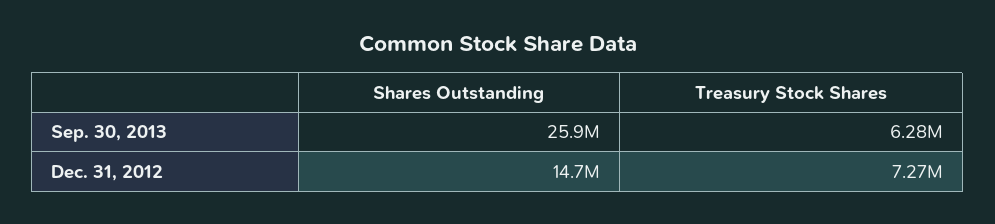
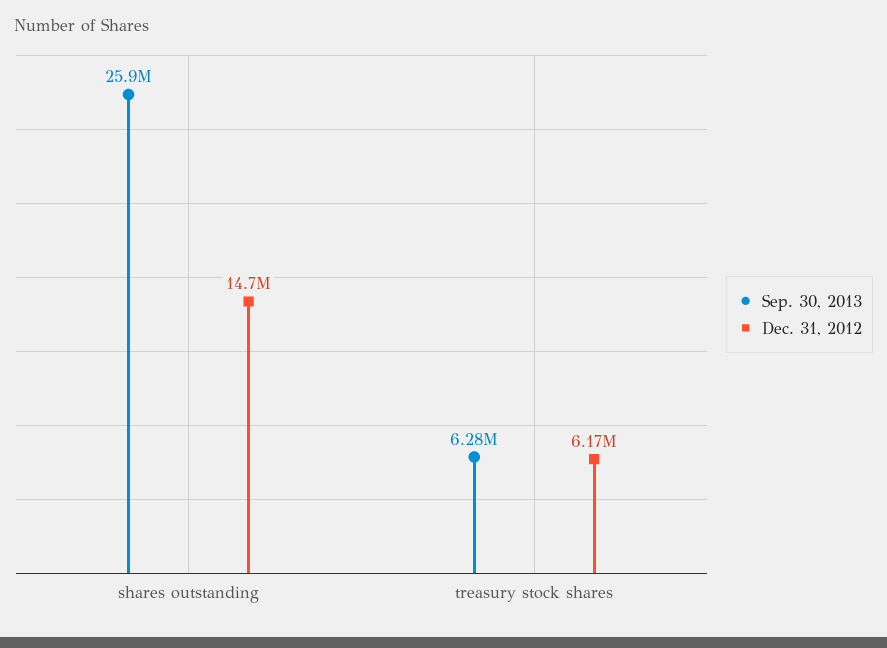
Dec. 31, 2012, Treasury Stock Shares: 7270000 -> 6170000

